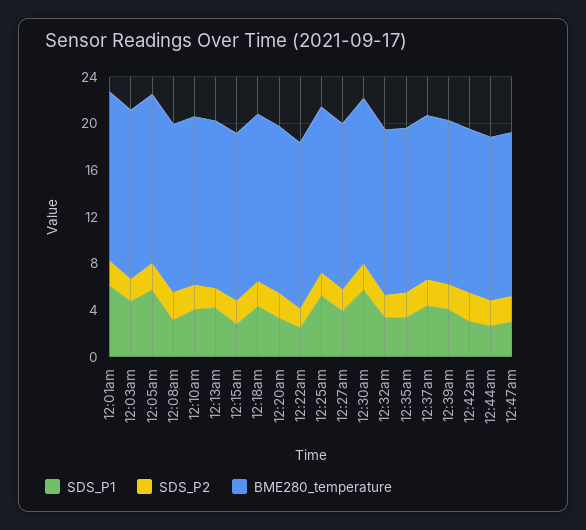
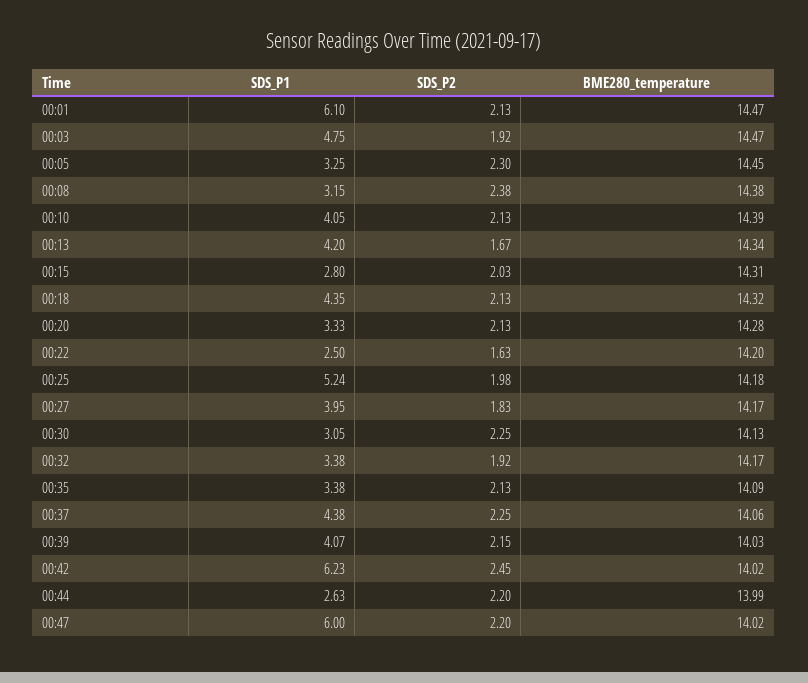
SDS_P1, 12:05am: 6 -> 3.25
SDS_P1, 12:30am: 6 -> 3.05
SDS_P1, 12:42am: 3 -> 6.23
SDS_P1, 12:47am: 3 -> 6

